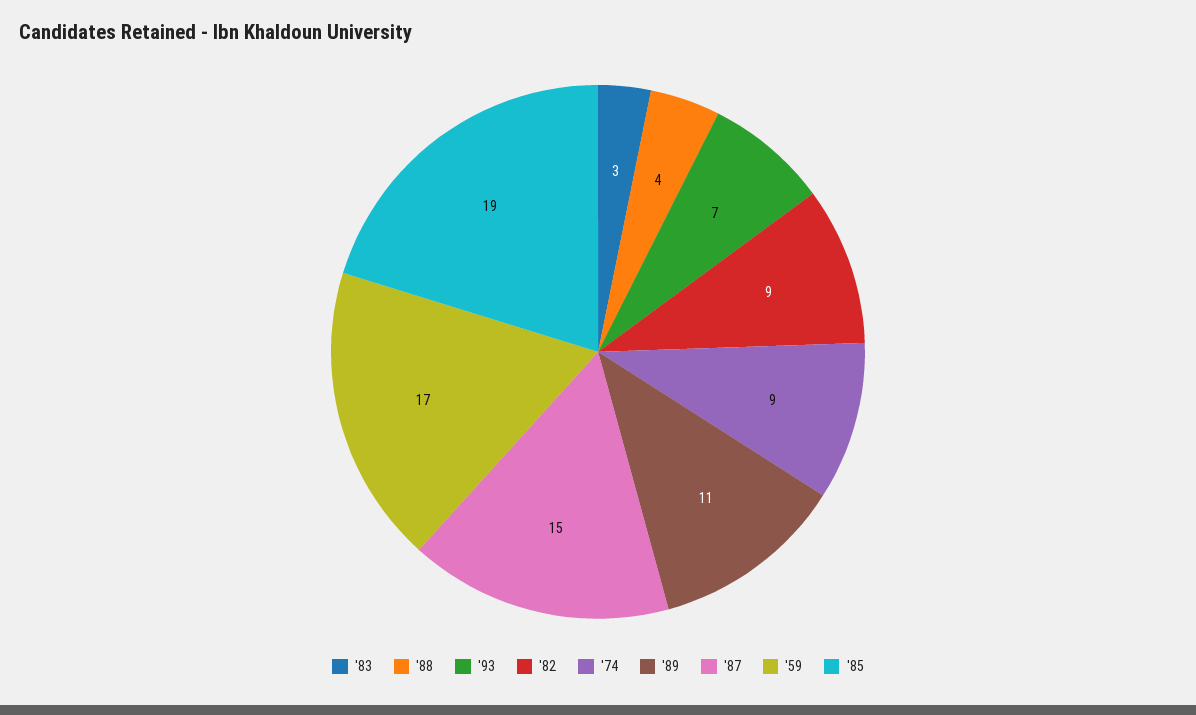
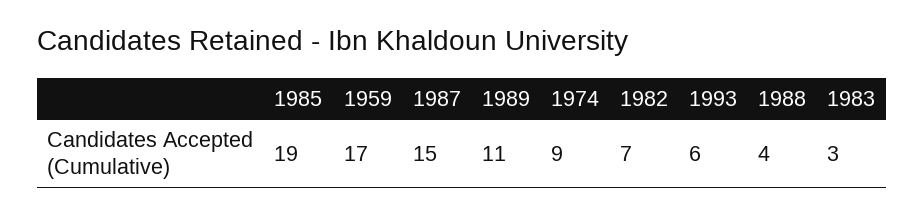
'93: 7 -> 6
'82: 9 -> 7

